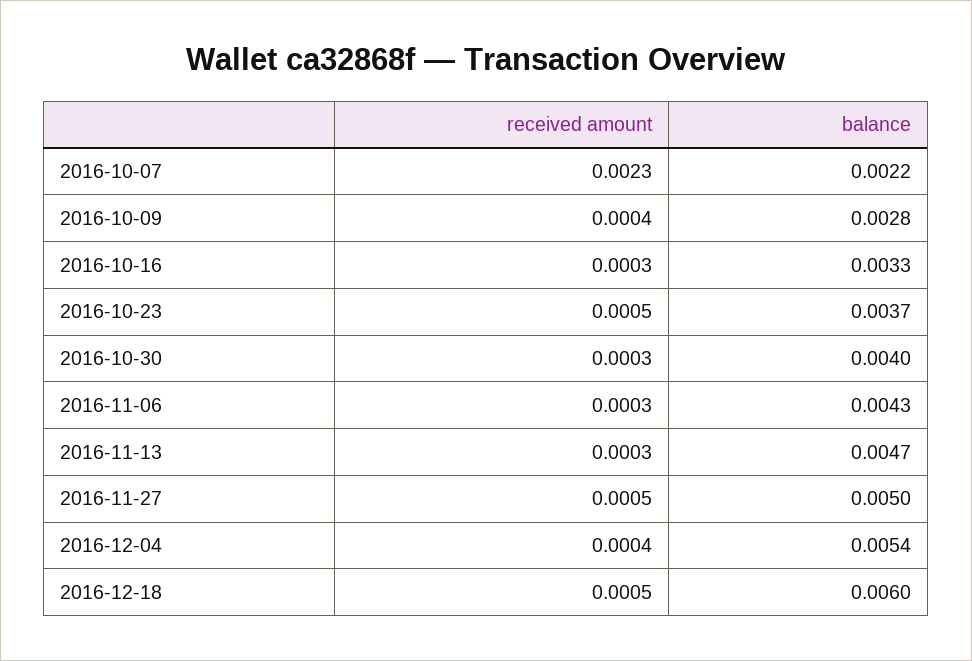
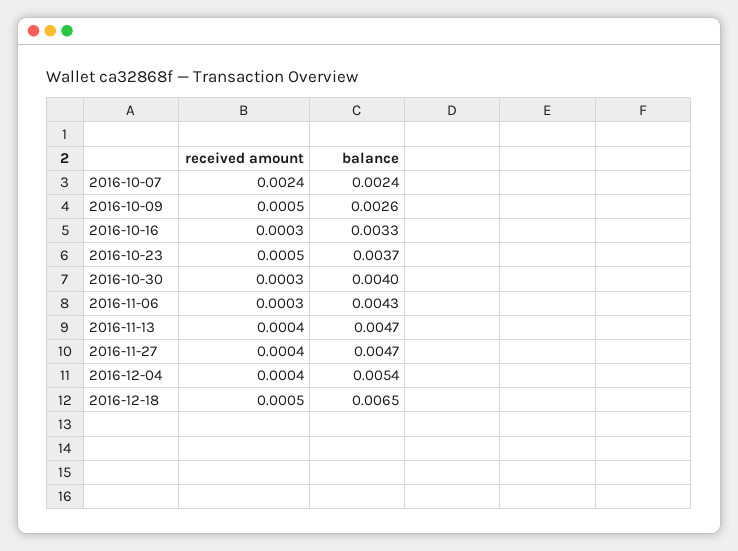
received amount, 2016-10-07: 0.0023 -> 0.0024
balance, 2016-10-07: 0.0022 -> 0.0024
received amount, 2016-10-09: 0.0004 -> 0.0005
balance, 2016-10-09: 0.0028 -> 0.0026
received amount, 2016-11-13: 0.0003 -> 0.0004
received amount, 2016-11-27: 0.0005 -> 0.0004
balance, 2016-11-27: 0.005 -> 0.0047
balance, 2016-12-18: 0.006 -> 0.0065

